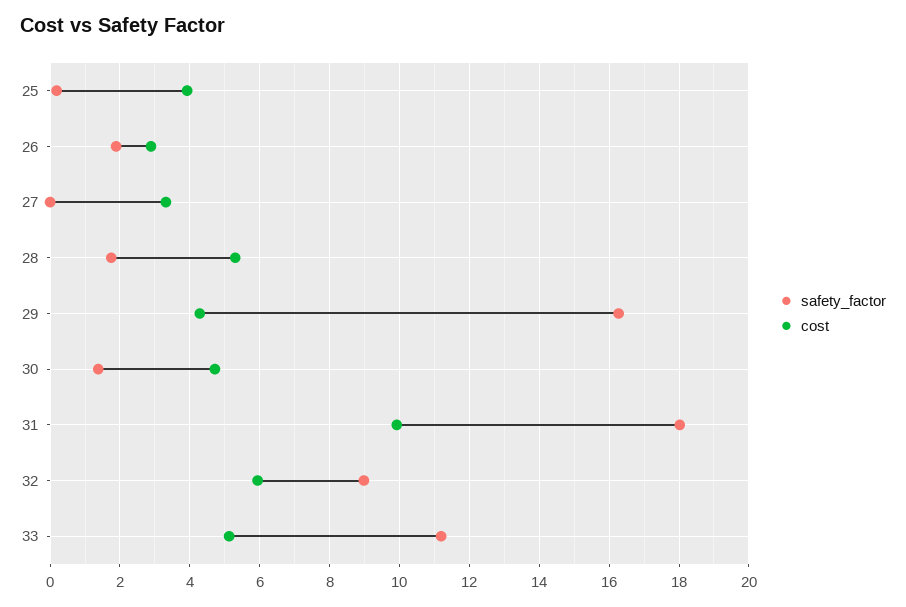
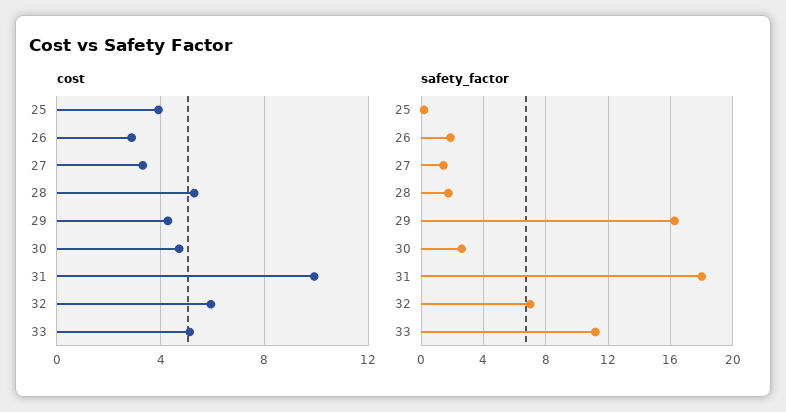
safety_factor, 27: 0 -> 1.5
safety_factor, 30: 1.4 -> 2.5
safety_factor, 32: 9 -> 7

